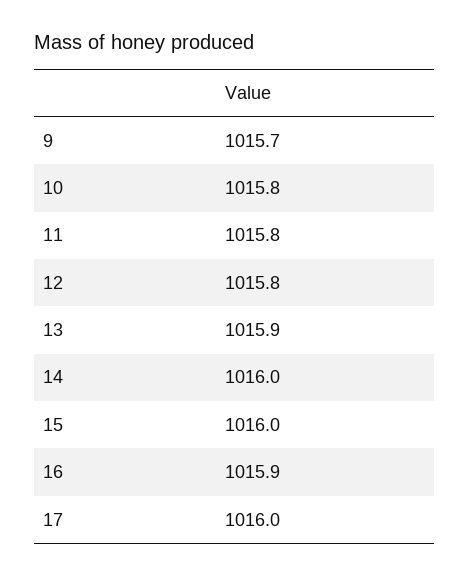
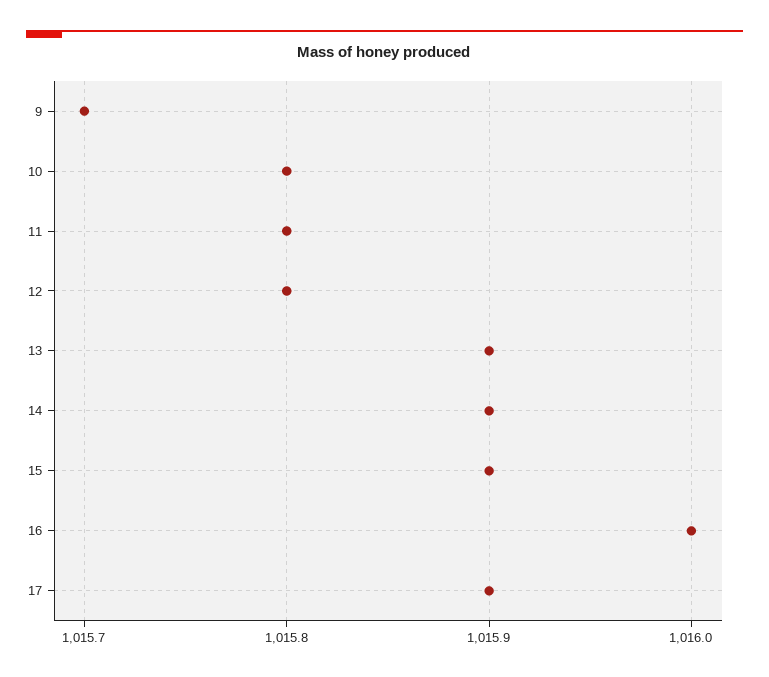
14: 1016 -> 1015.9
15: 1016 -> 1015.9
16: 1015.9 -> 1016
17: 1016 -> 1015.9

